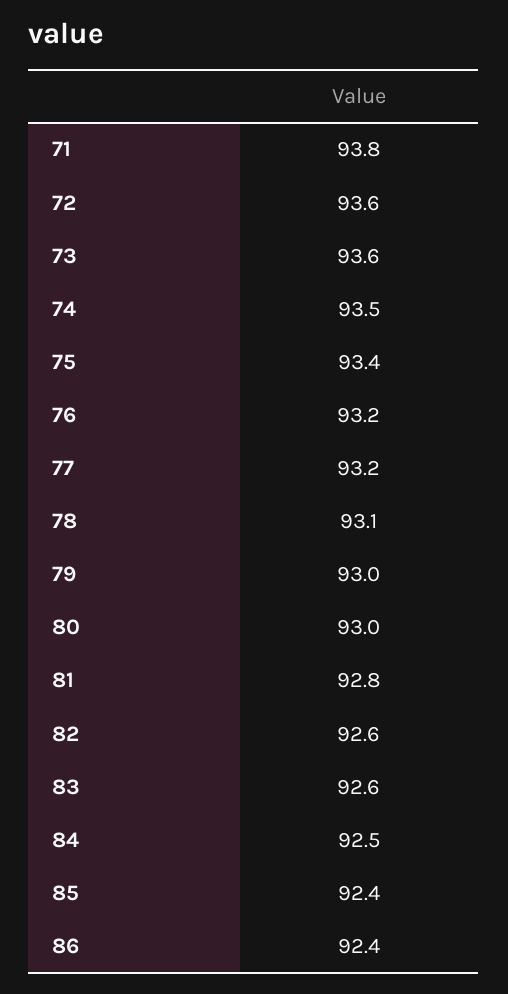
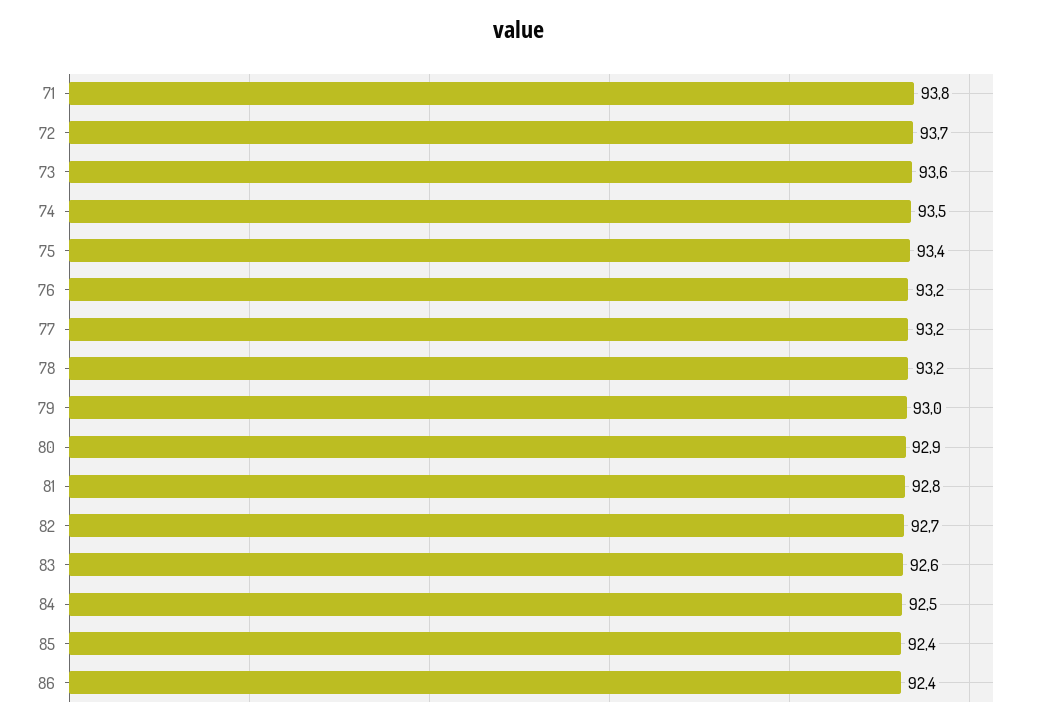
72: 93.6 -> 93.7
78: 93.1 -> 93.2
80: 93 -> 92.9
82: 92.6 -> 92.7

